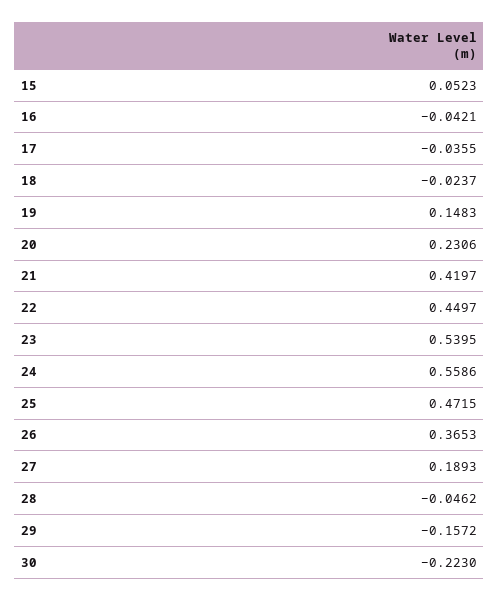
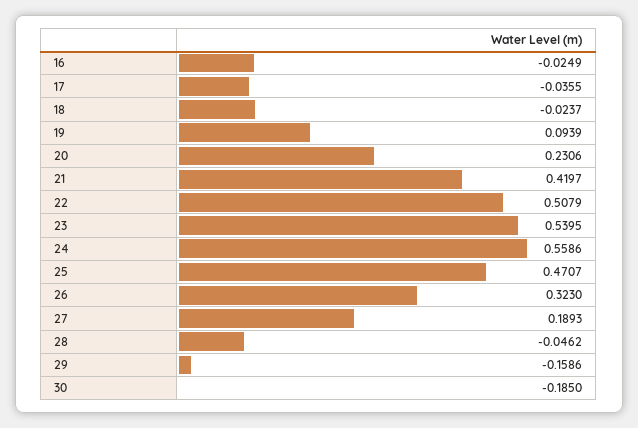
15: 0.0523 -> none
16: -0.0421 -> -0.0249
19: 0.1483 -> 0.0939
22: 0.4497 -> 0.5079
25: 0.4715 -> 0.4707
26: 0.3653 -> 0.323
29: -0.1572 -> -0.1586
30: -0.223 -> -0.185

